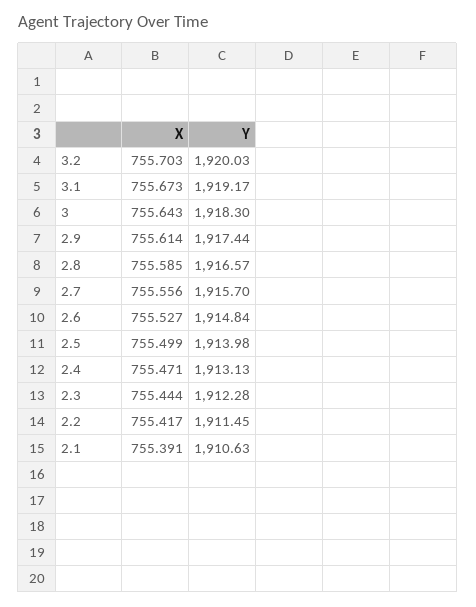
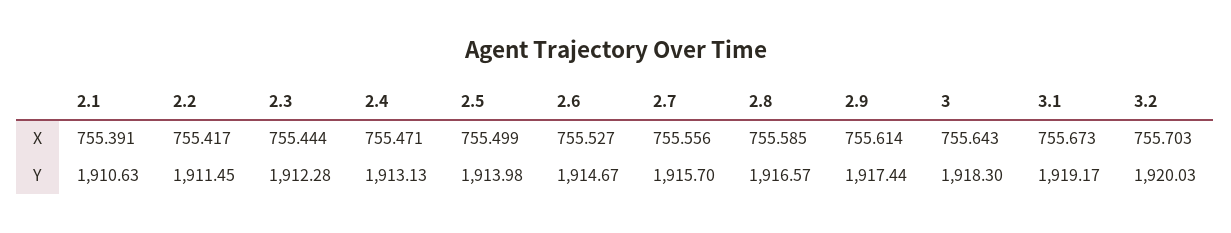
Y, 2.6: 1914.84 -> 1914.67

